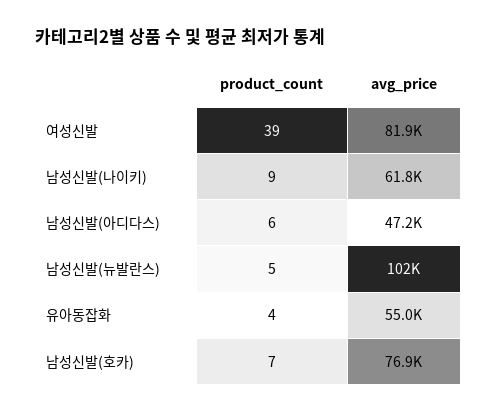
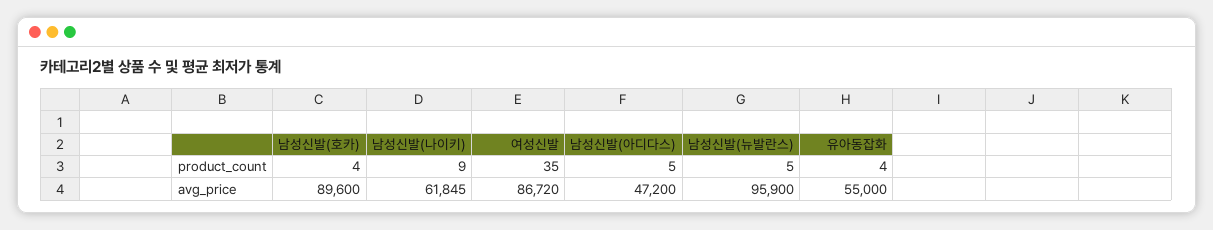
product_count, 여성신발: 39 -> 35
avg_price, 여성신발: 81900 -> 86720
product_count, 남성신발(아디다스): 6 -> 5
avg_price, 남성신발(뉴발란스): 102000 -> 95900
product_count, 남성신발(호카): 7 -> 4
avg_price, 남성신발(호카): 76900 -> 89600

